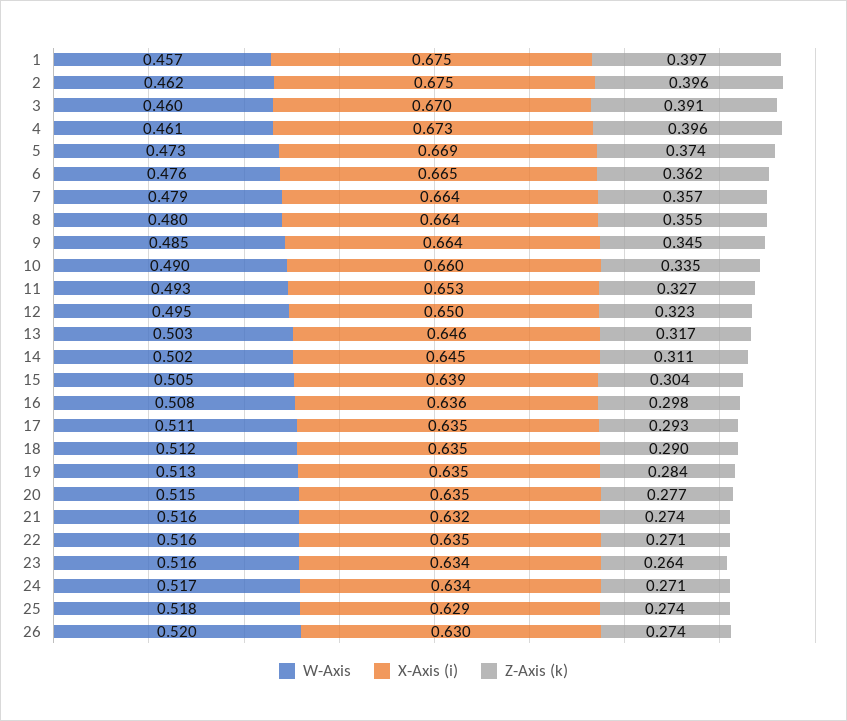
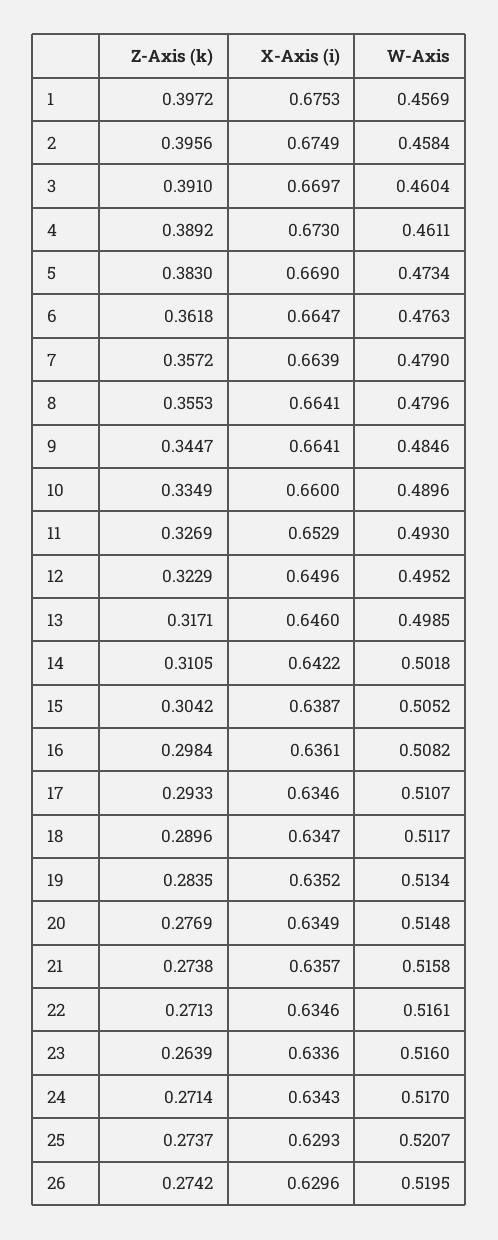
W-Axis, 2: 0.462 -> 0.4584
Z-Axis (k), 4: 0.396 -> 0.3892
Z-Axis (k), 5: 0.374 -> 0.383
W-Axis, 13: 0.503 -> 0.4985
X-Axis (i), 14: 0.645 -> 0.6422
X-Axis (i), 21: 0.632 -> 0.6357
W-Axis, 25: 0.518 -> 0.5207

